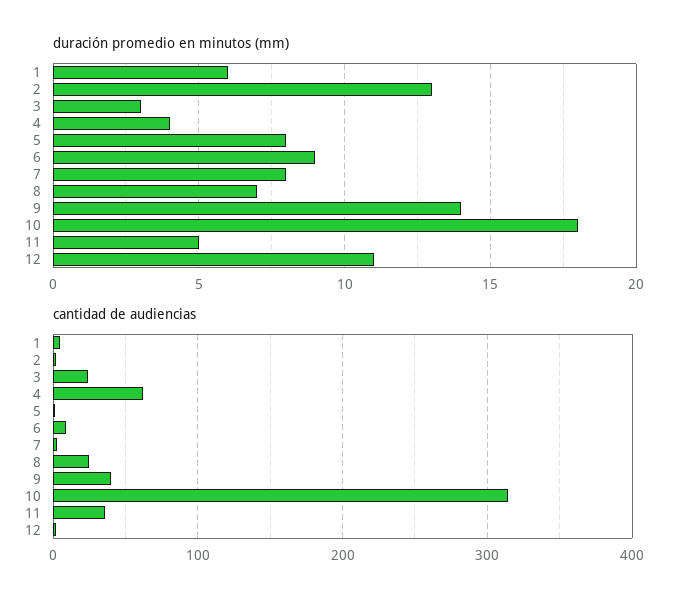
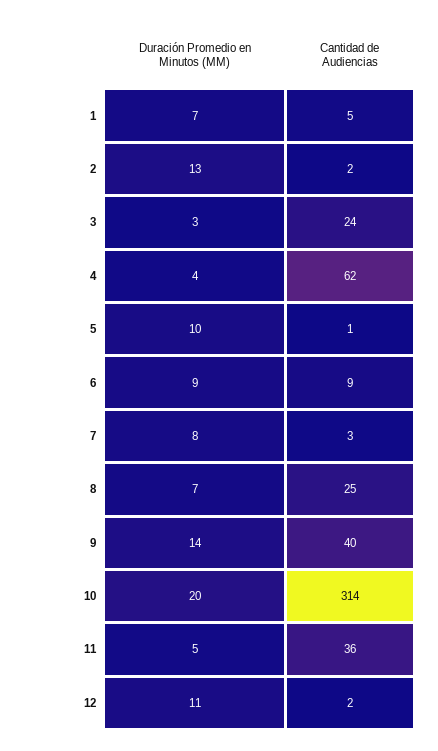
duración promedio en minutos (mm), 1: 6 -> 7
duración promedio en minutos (mm), 5: 8 -> 10
duración promedio en minutos (mm), 10: 18 -> 20

